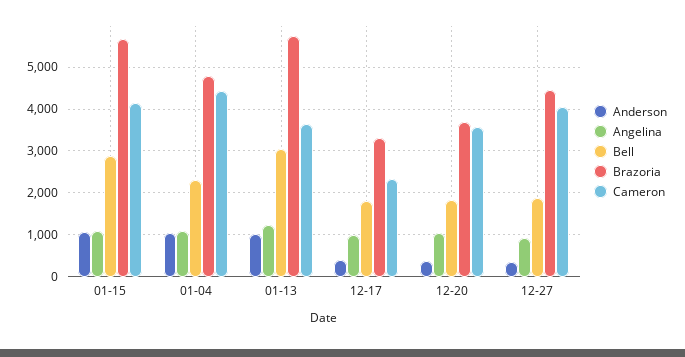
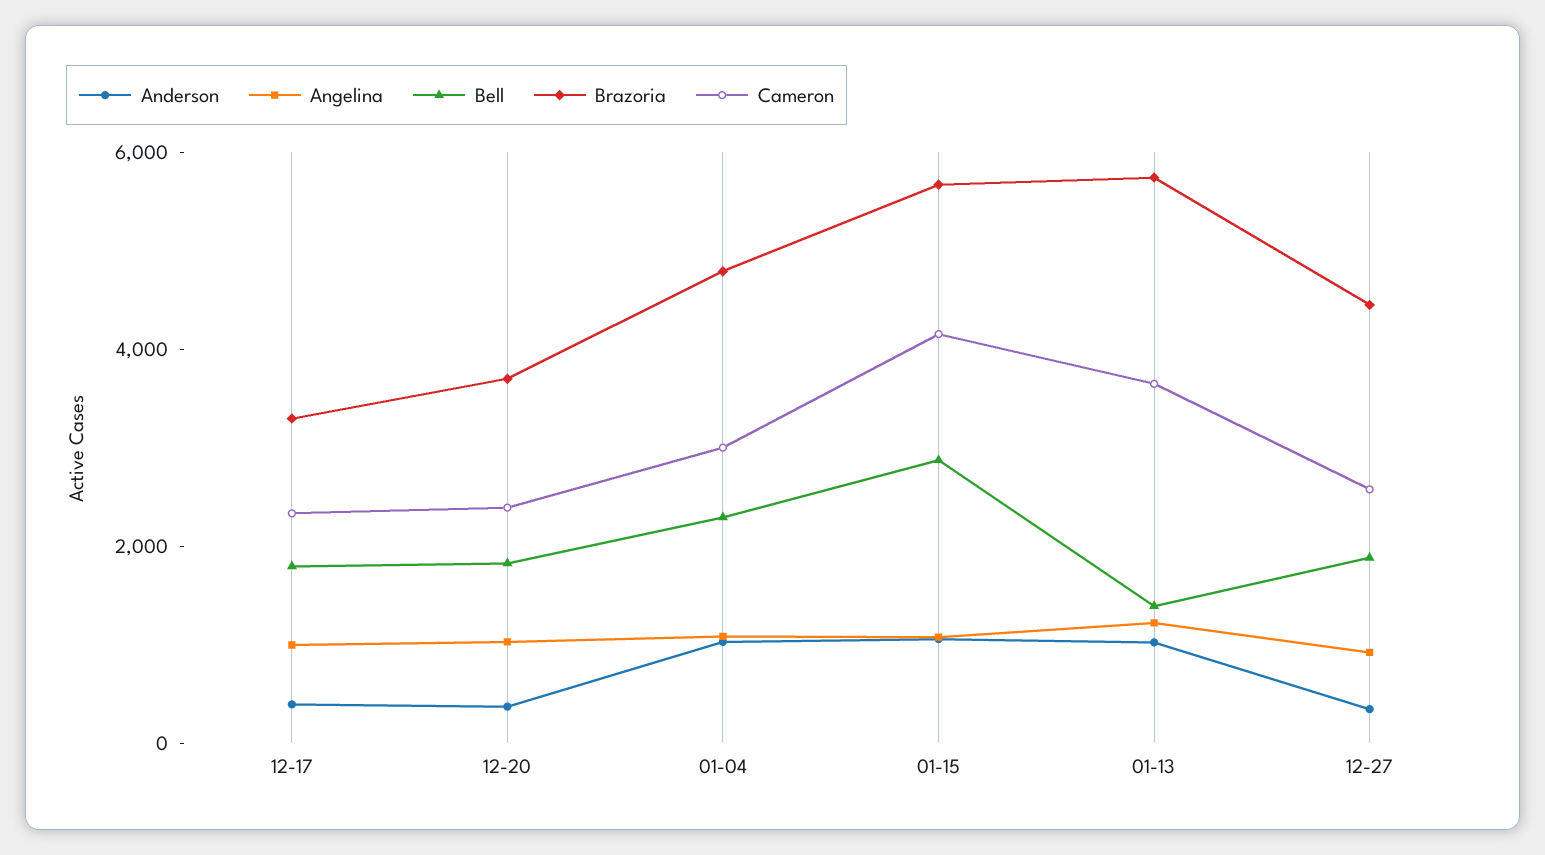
Cameron, 01-04: 4400 -> 3000
Bell, 01-13: 3000 -> 1500
Cameron, 12-20: 3600 -> 2500
Cameron, 12-27: 4000 -> 2500

